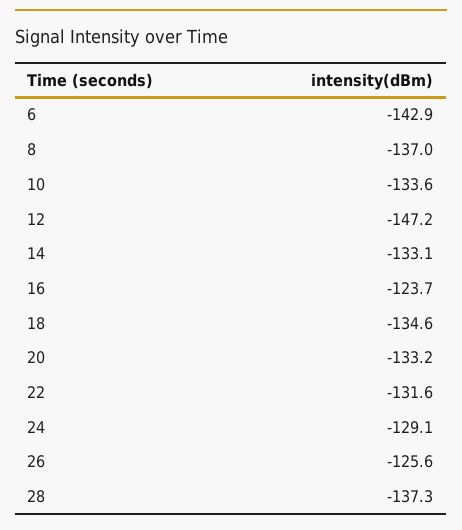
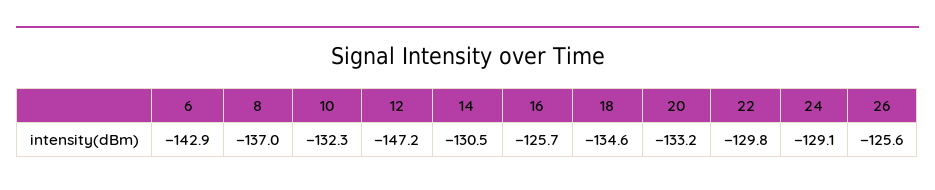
10: -133.6 -> -132.3
14: -133.1 -> -130.5
16: -123.7 -> -125.7
22: -131.6 -> -129.8
28: -137.3 -> none

